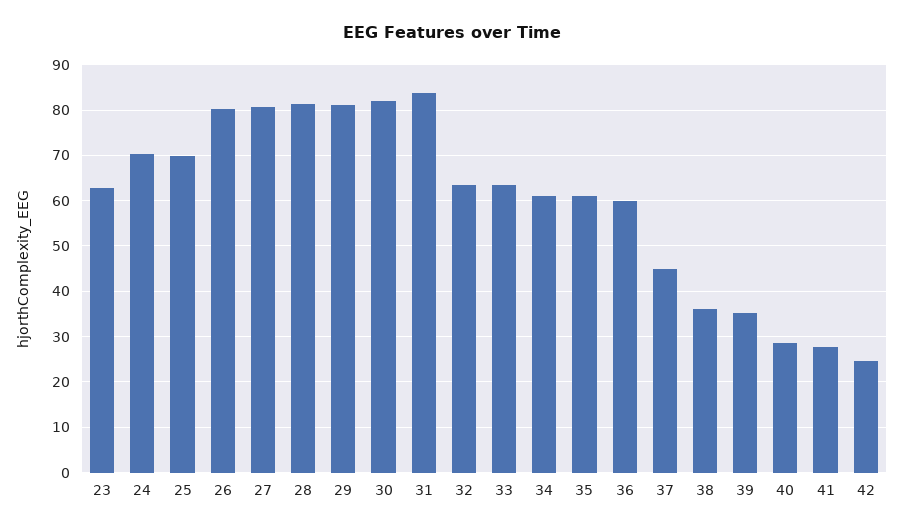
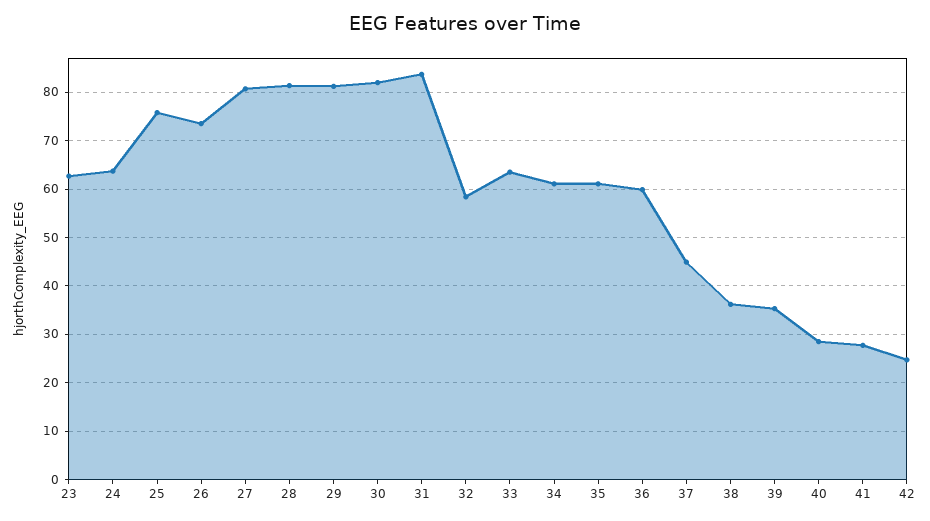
24: 70 -> 64
25: 70 -> 76
26: 80 -> 74
32: 64 -> 58

